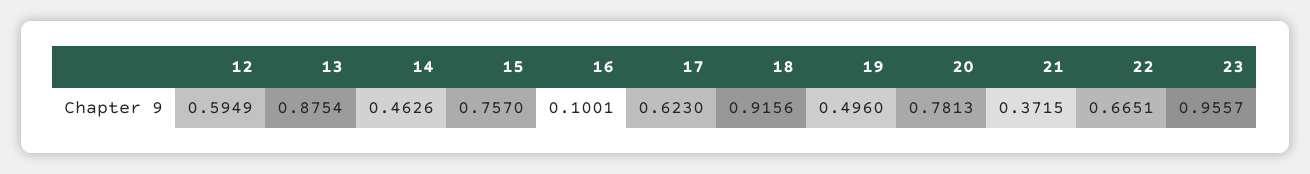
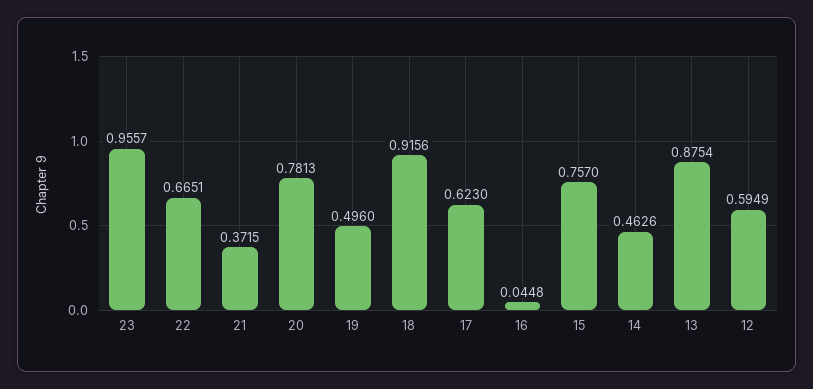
16: 0.1001 -> 0.0448

